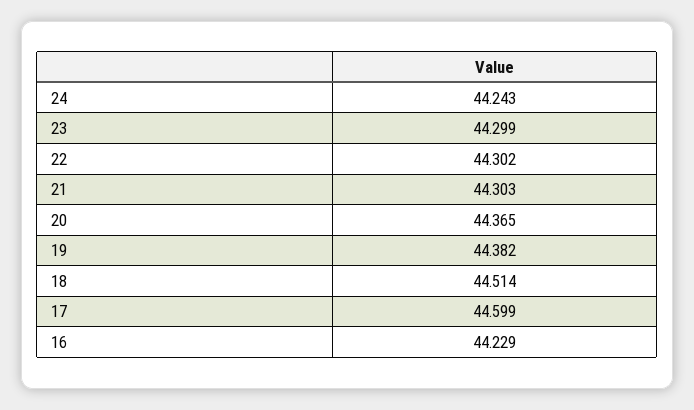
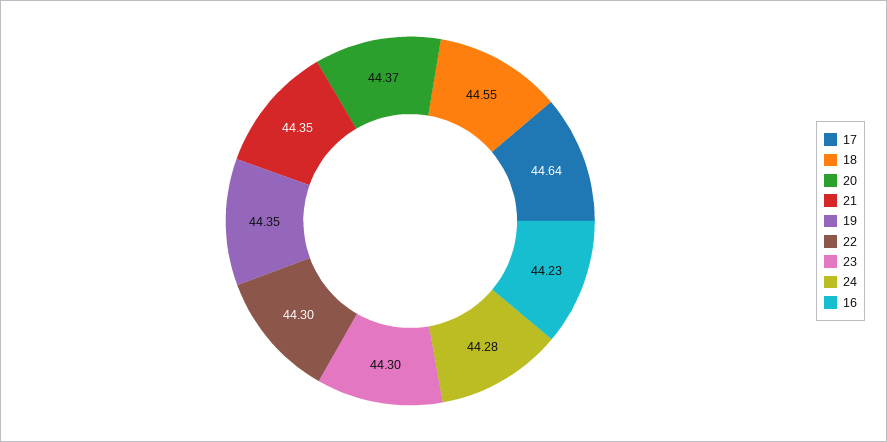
24: 44.243 -> 44.28
21: 44.303 -> 44.35
19: 44.382 -> 44.35
18: 44.514 -> 44.55
17: 44.599 -> 44.64

